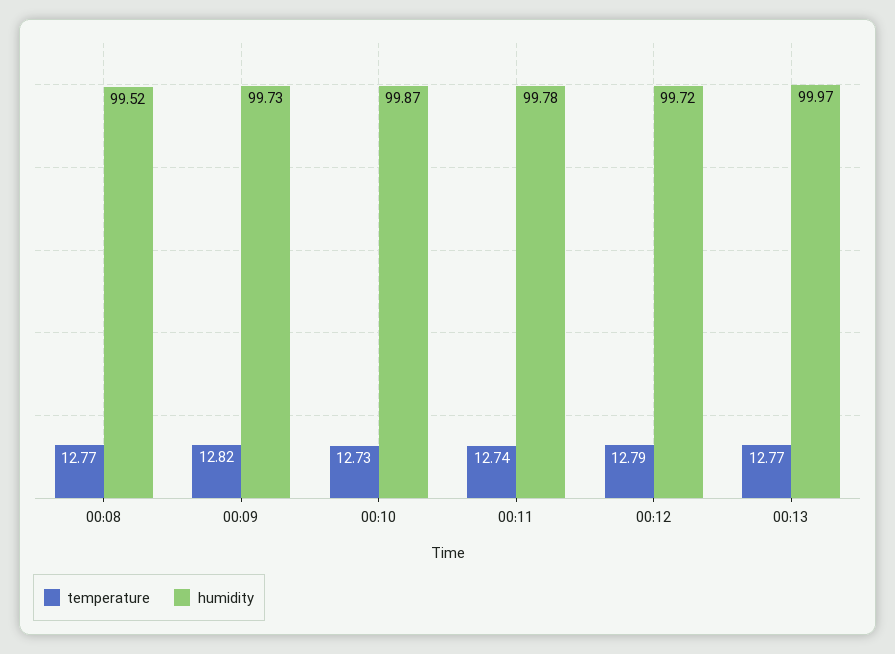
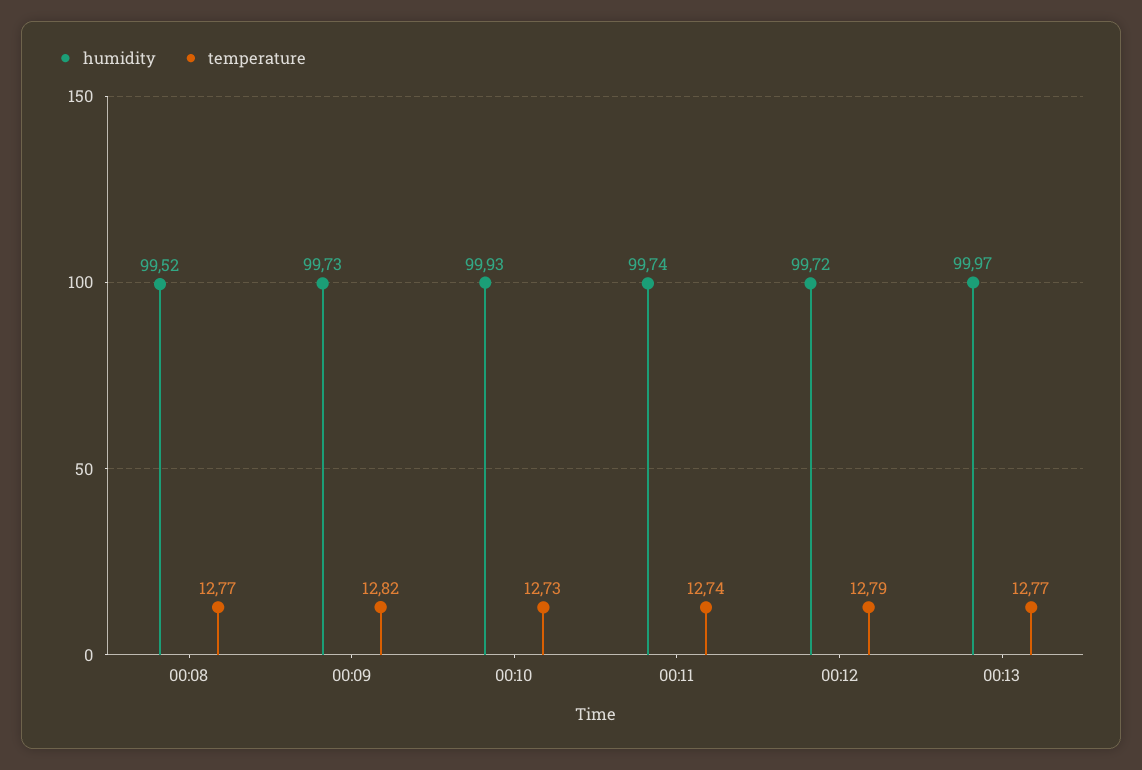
humidity, 00:10: 99.87 -> 99.93
humidity, 00:11: 99.78 -> 99.74

